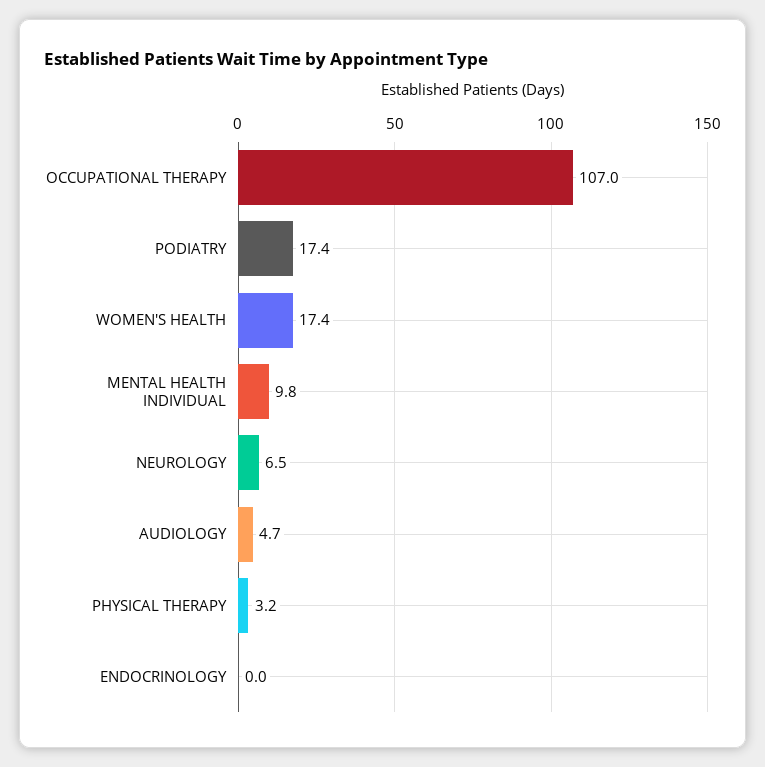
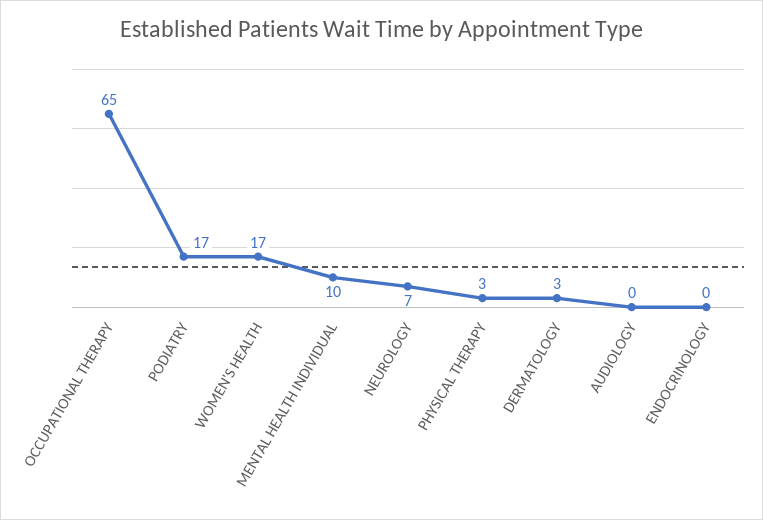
OCCUPATIONAL THERAPY: 107 -> 65
AUDIOLOGY: 4.7 -> 0
DERMATOLOGY: none -> 3

